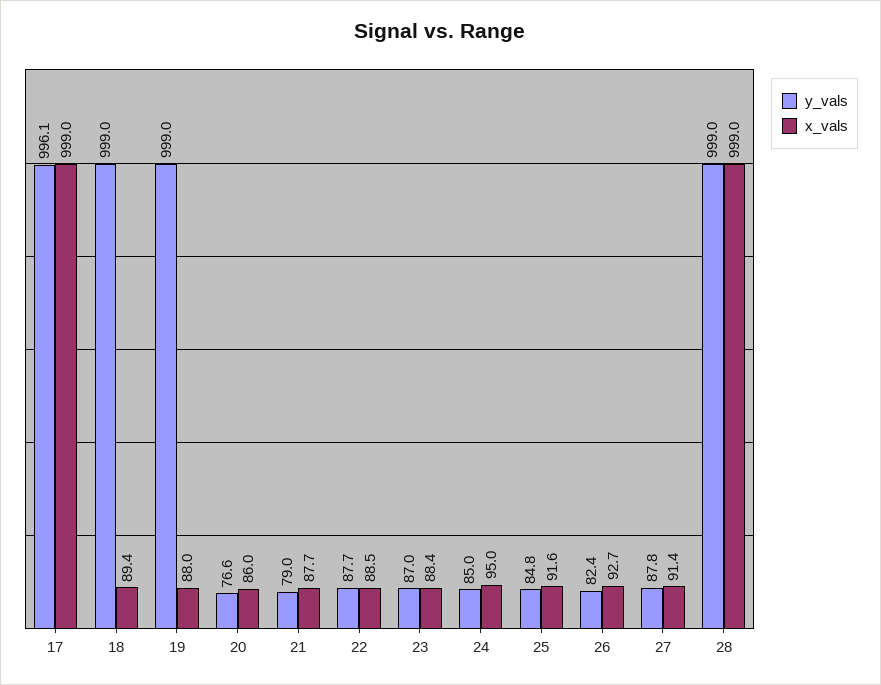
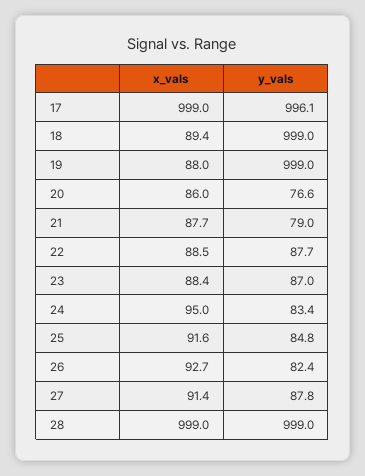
y_vals, 24: 85 -> 83.4

